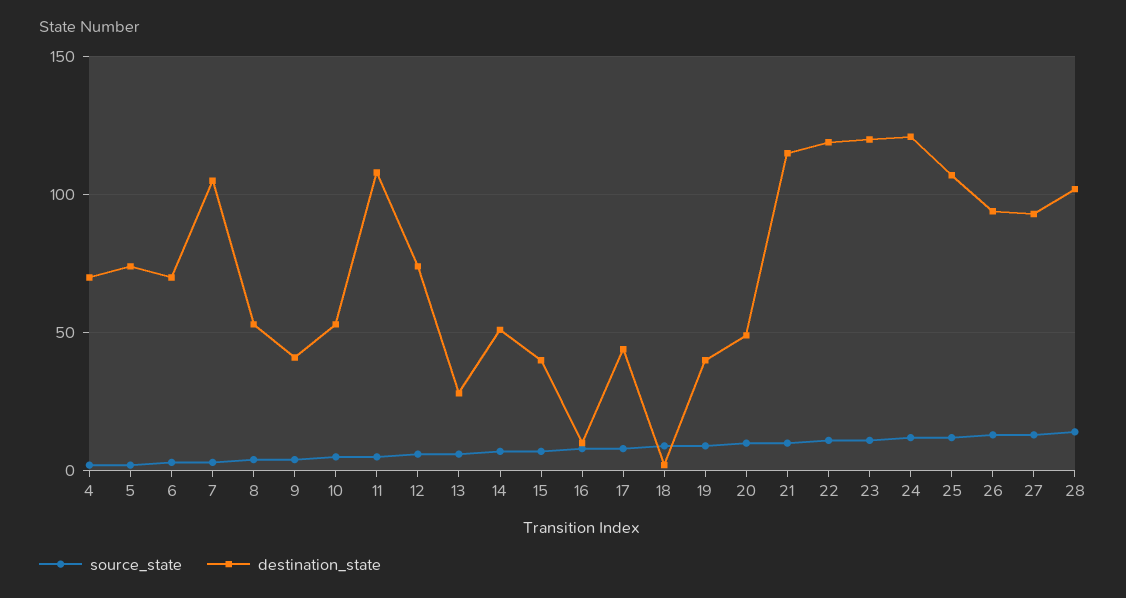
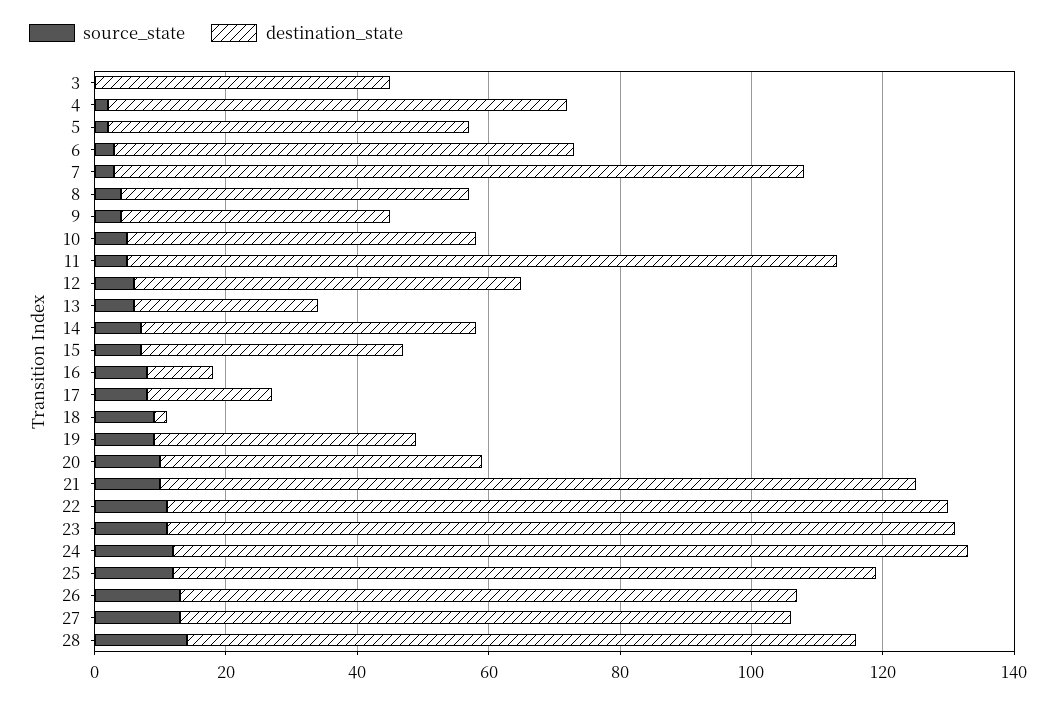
destination_state, 5: 75 -> 55
destination_state, 12: 75 -> 60
destination_state, 17: 45 -> 20
source_state, 3: none -> 0
destination_state, 3: none -> 45

